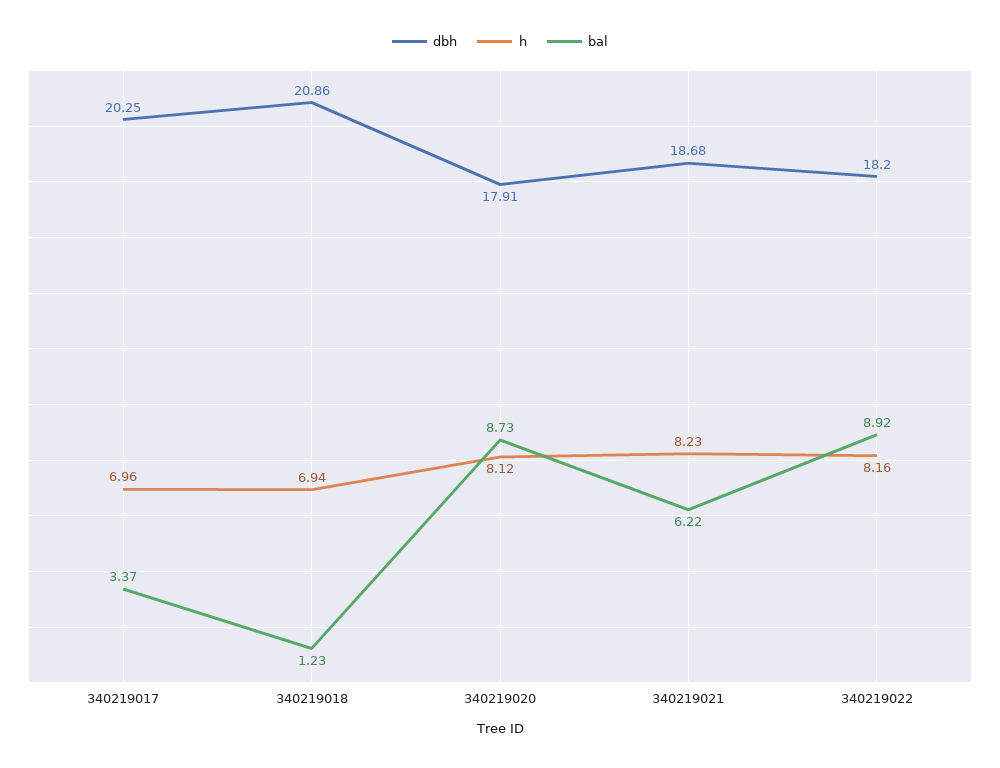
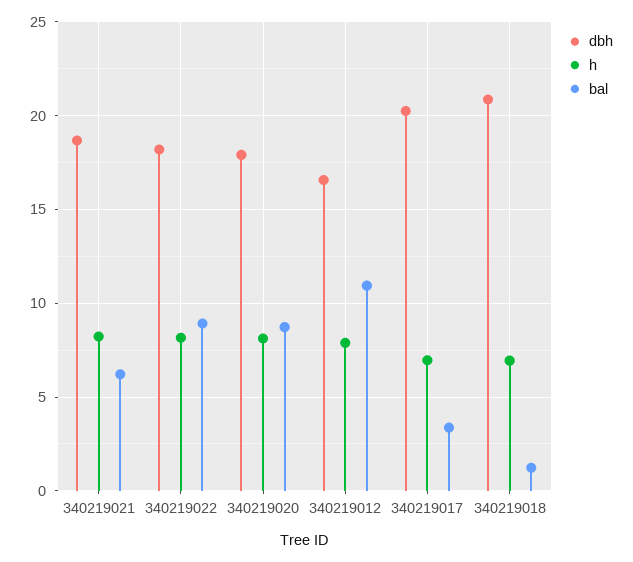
dbh, 340219012: none -> 16.5
h, 340219012: none -> 8
bal, 340219012: none -> 11

